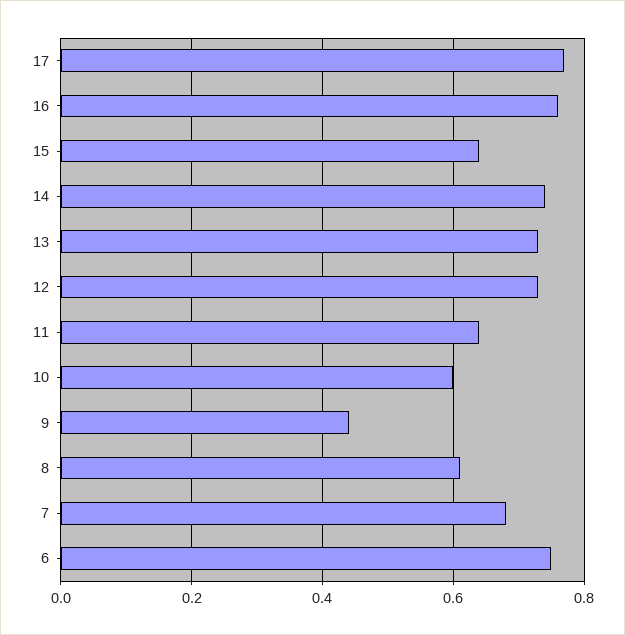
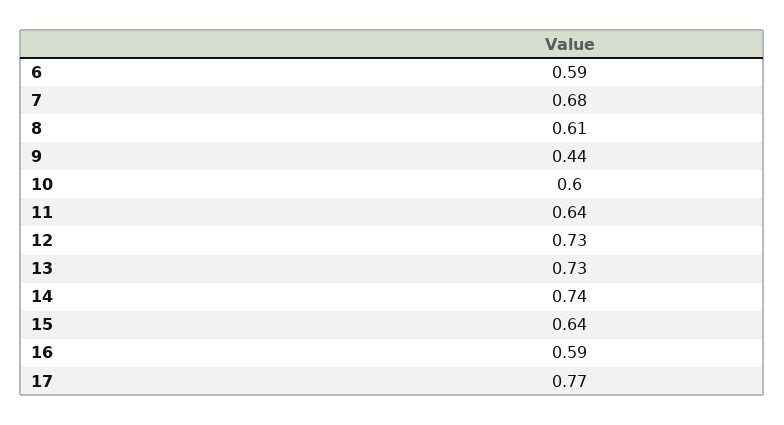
16: 0.75 -> 0.59
6: 0.75 -> 0.59

